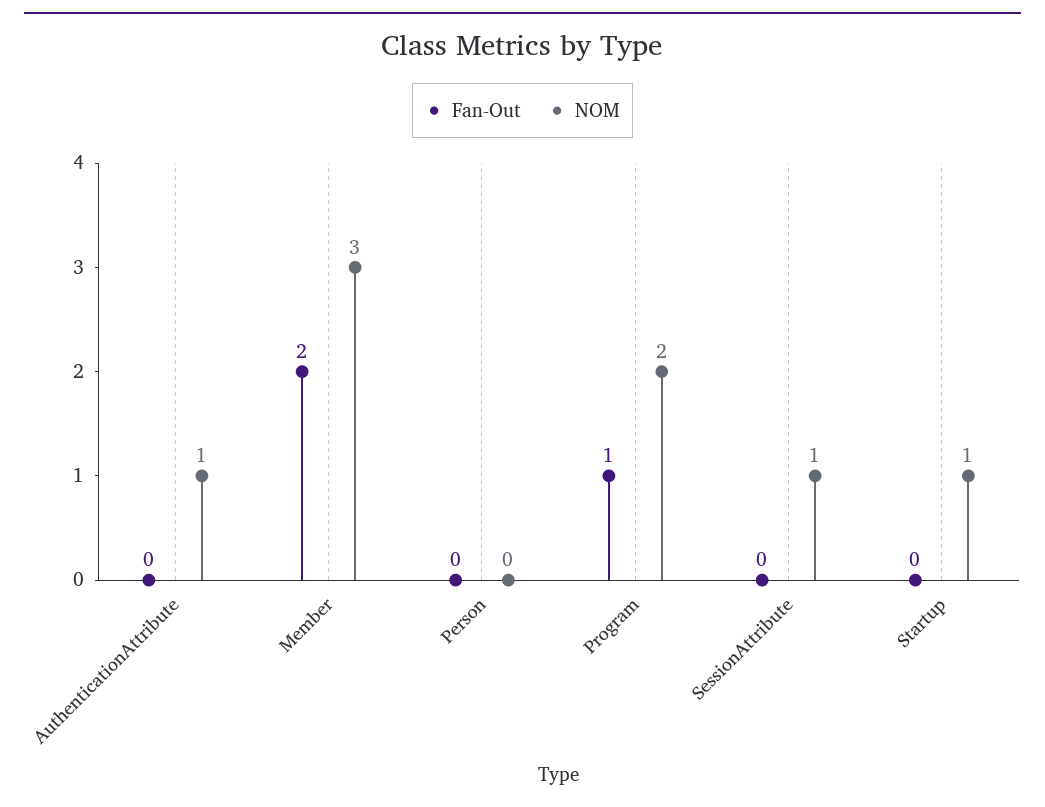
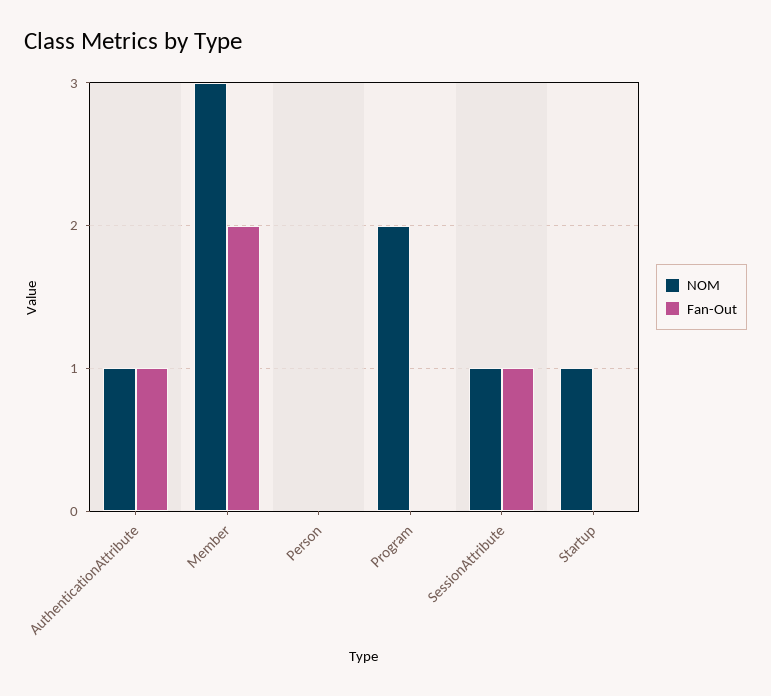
Fan-Out, AuthenticationAttribute: 0 -> 1
Fan-Out, Program: 1 -> 0
Fan-Out, SessionAttribute: 0 -> 1

